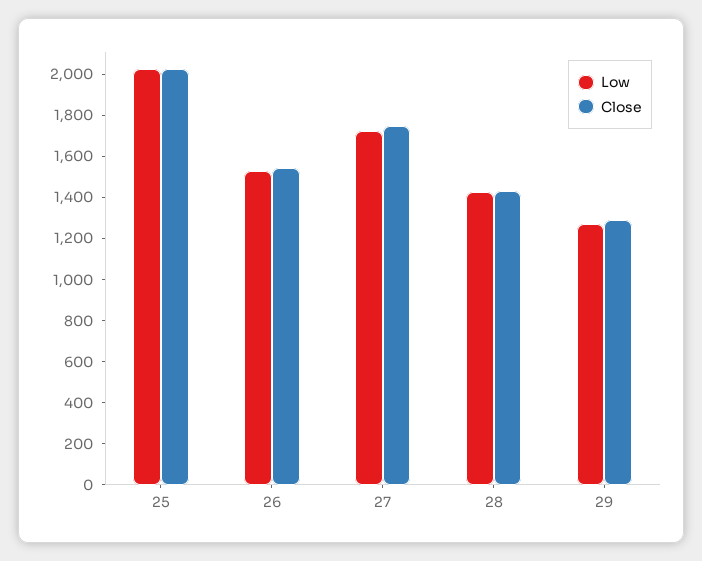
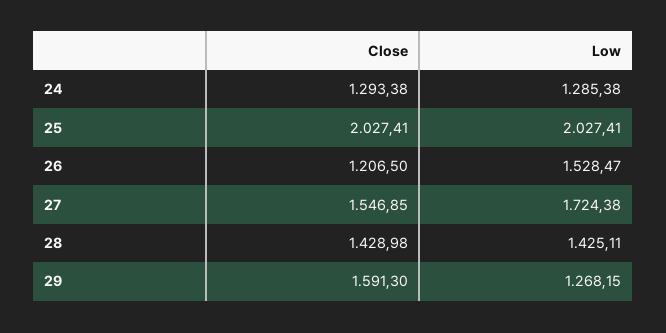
Close, 26: 1550 -> 1206.5
Close, 27: 1750 -> 1546.85
Close, 29: 1300 -> 1591.3
Close, 24: none -> 1293.38
Low, 24: none -> 1285.38

